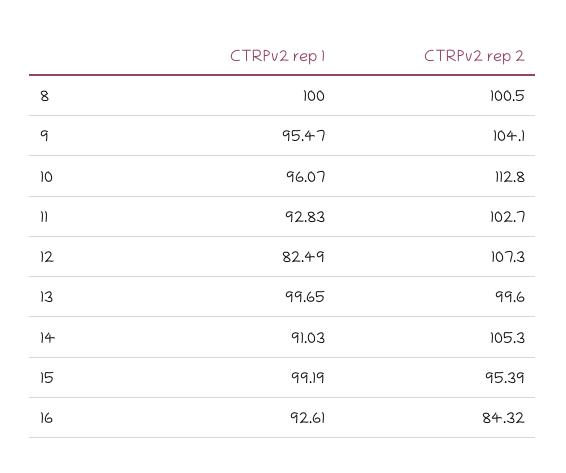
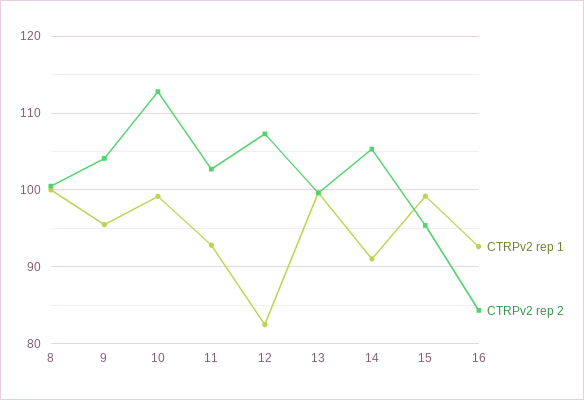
CTRPv2 rep 1, 10: 96.07 -> 99

